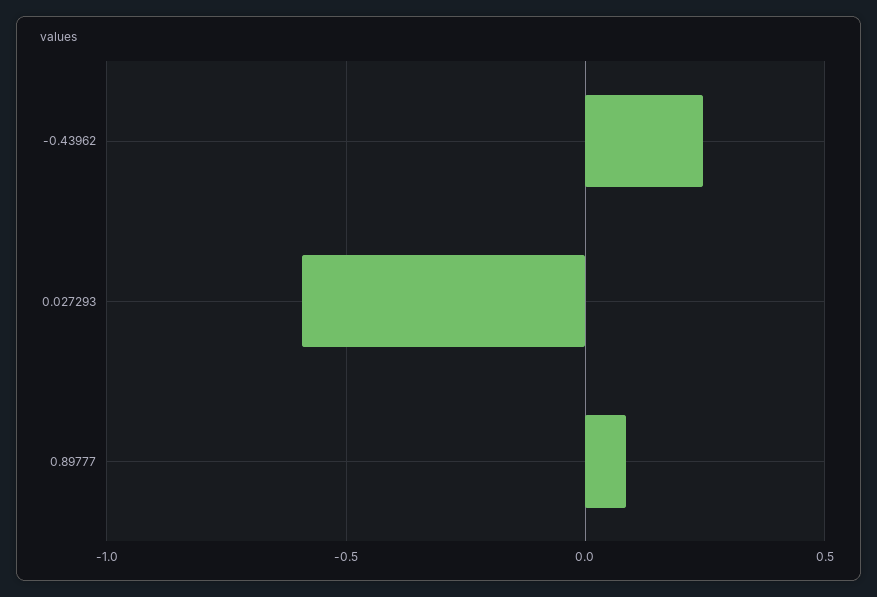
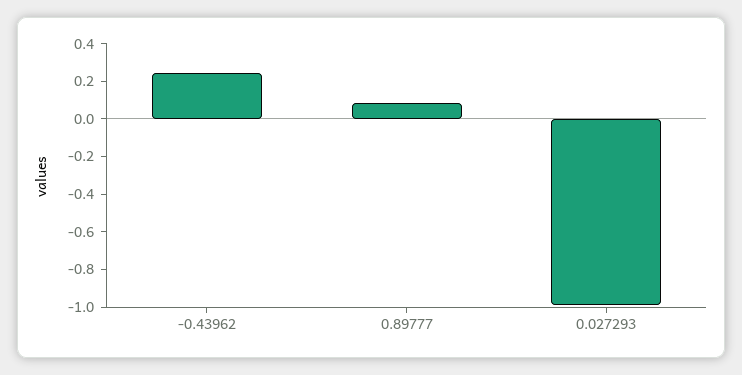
0.027293: -0.6 -> -1

